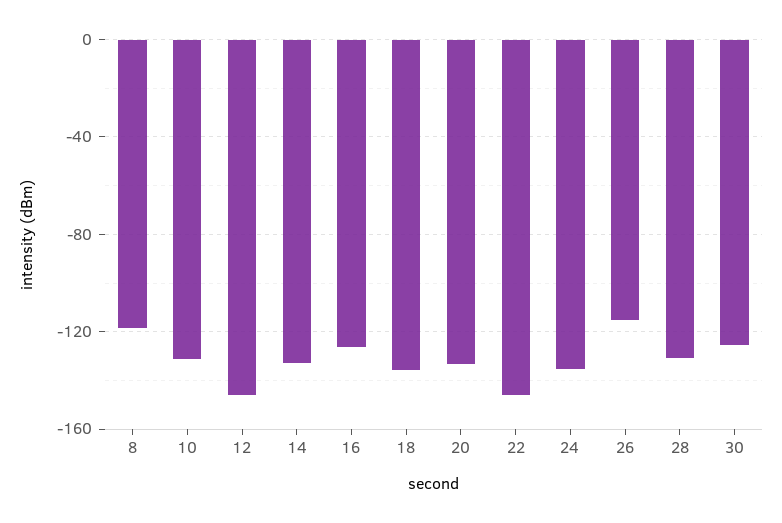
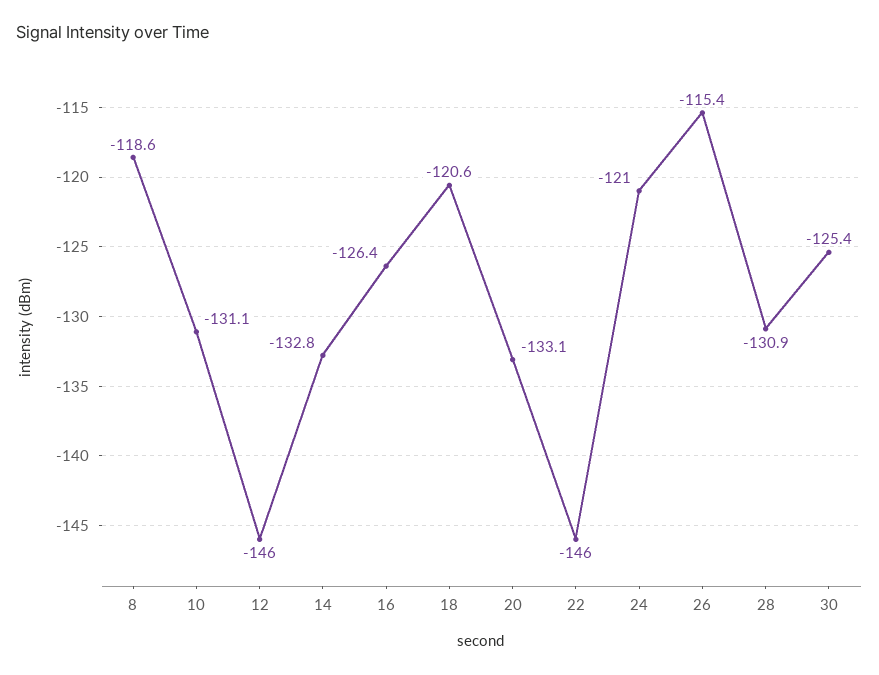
18: -135 -> -120.6
24: -135 -> -121

